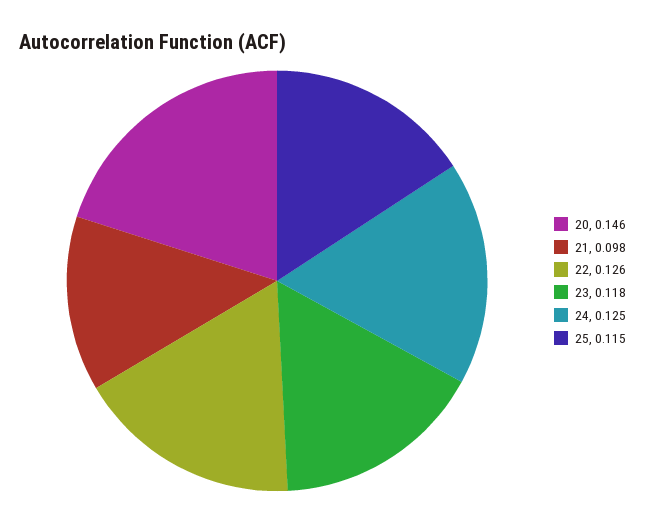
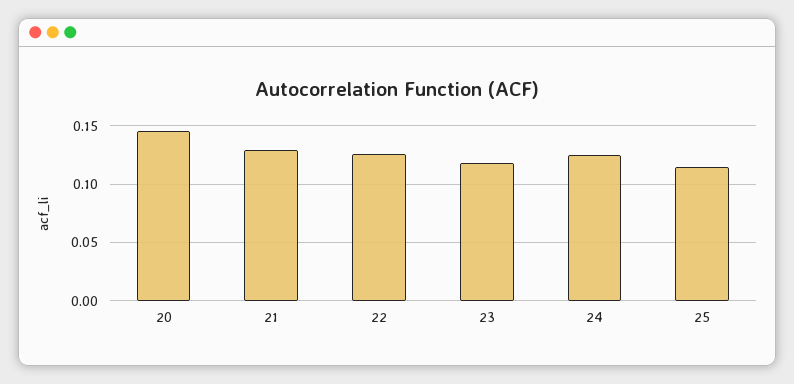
21: 0.098 -> 0.13

